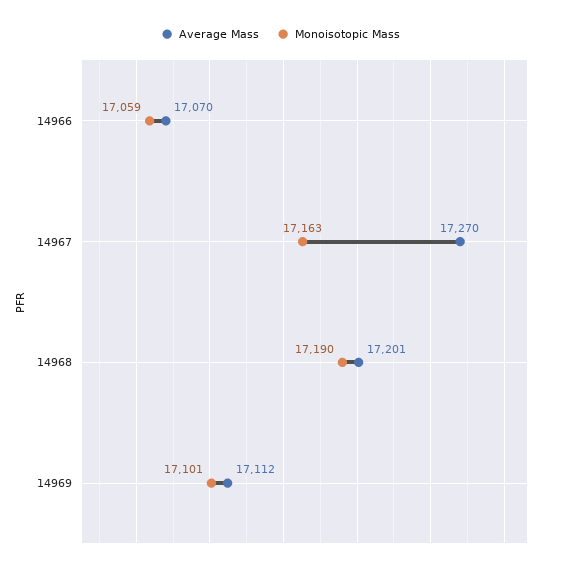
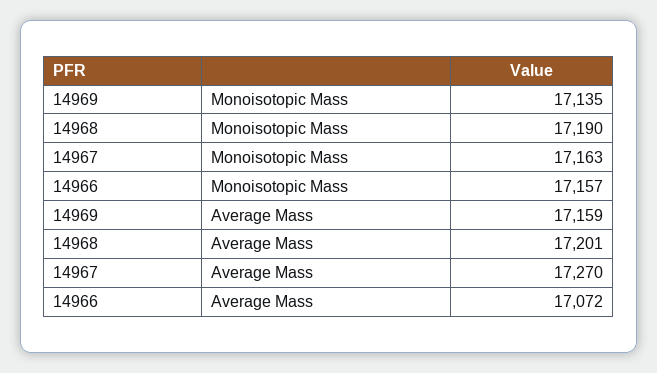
Average Mass, 14966: 17070 -> 17072
Monoisotopic Mass, 14966: 17059 -> 17157
Average Mass, 14969: 17112 -> 17159
Monoisotopic Mass, 14969: 17101 -> 17135

